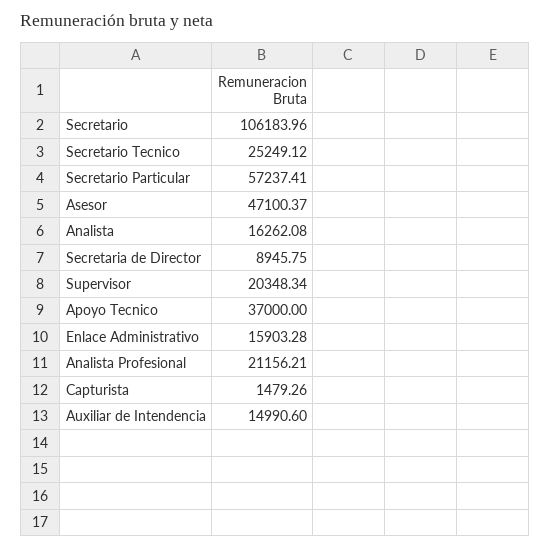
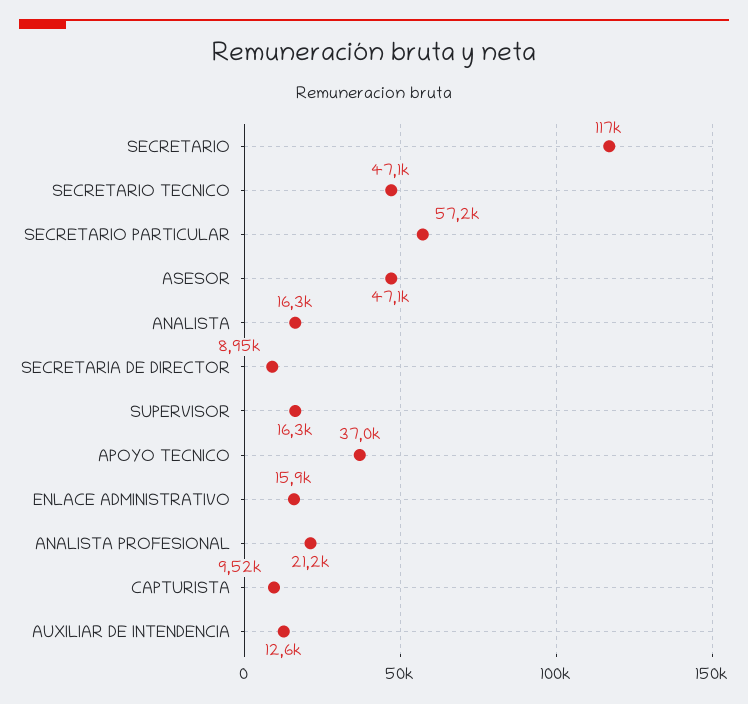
Secretario: 106183.96 -> 117000
Secretario Tecnico: 25249.12 -> 47100
Supervisor: 20348.34 -> 16300
Capturista: 1479.26 -> 9520
Auxiliar de Intendencia: 14990.6 -> 12600

